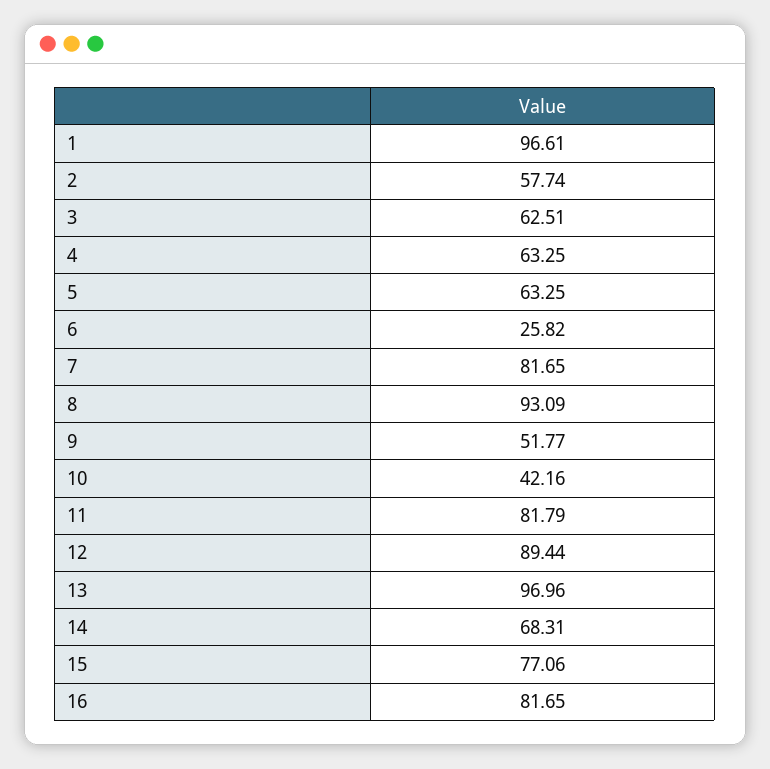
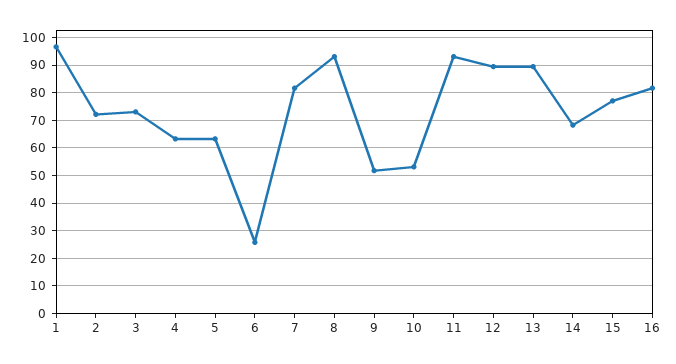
2: 57.74 -> 72.5
3: 62.51 -> 72.5
10: 42.16 -> 52.5
11: 81.79 -> 92.5
13: 96.96 -> 90

